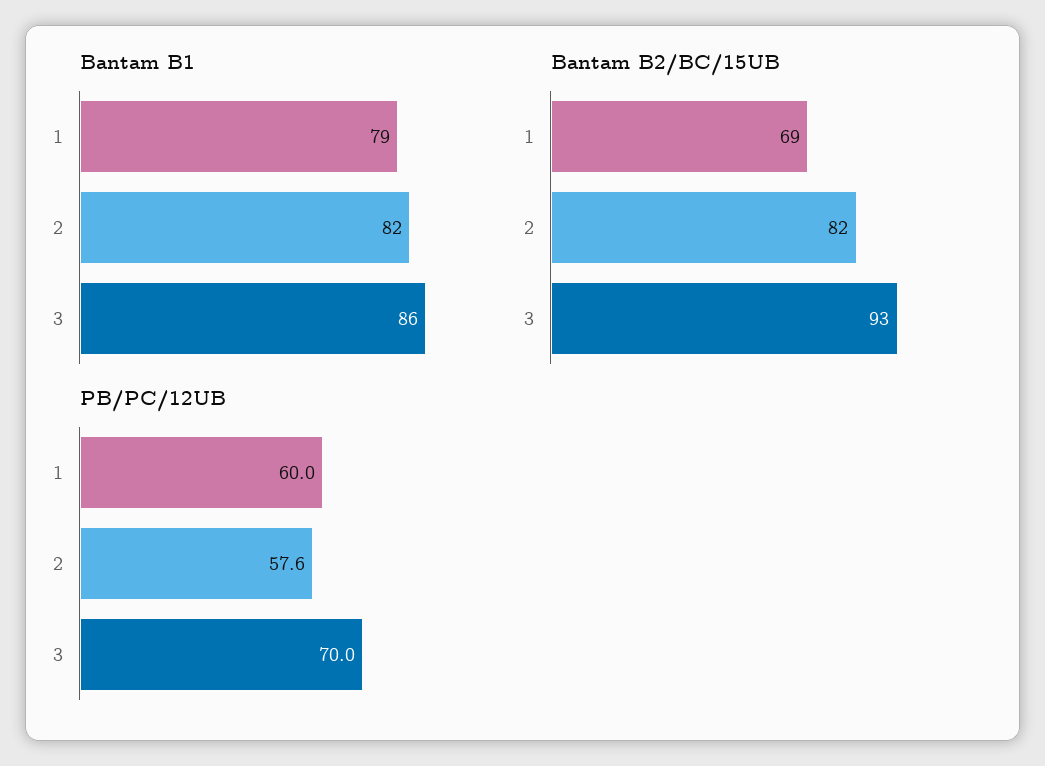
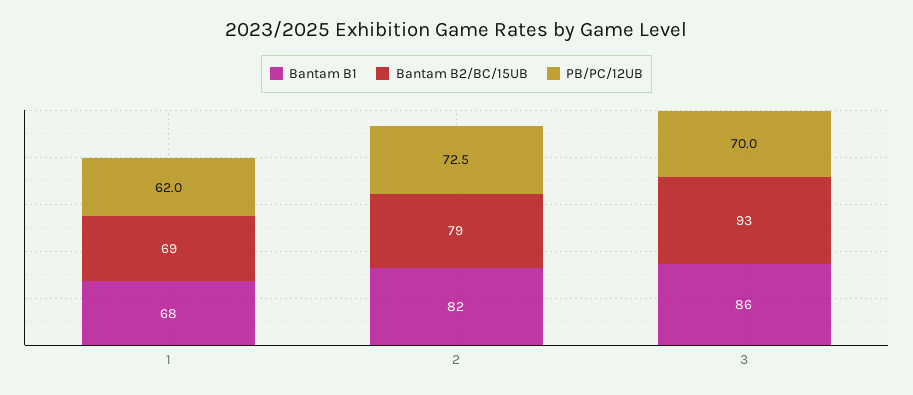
Bantam B1, 1: 79 -> 68
Bantam B2/BC/15UB, 2: 82 -> 79
PB/PC/12UB, 1: 60 -> 62
PB/PC/12UB, 2: 57.6 -> 72.5

